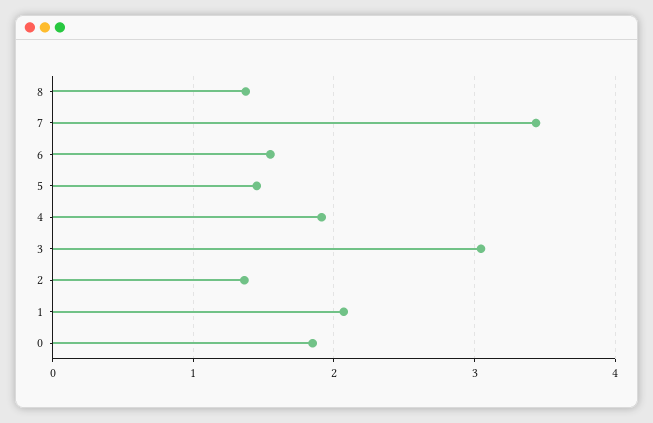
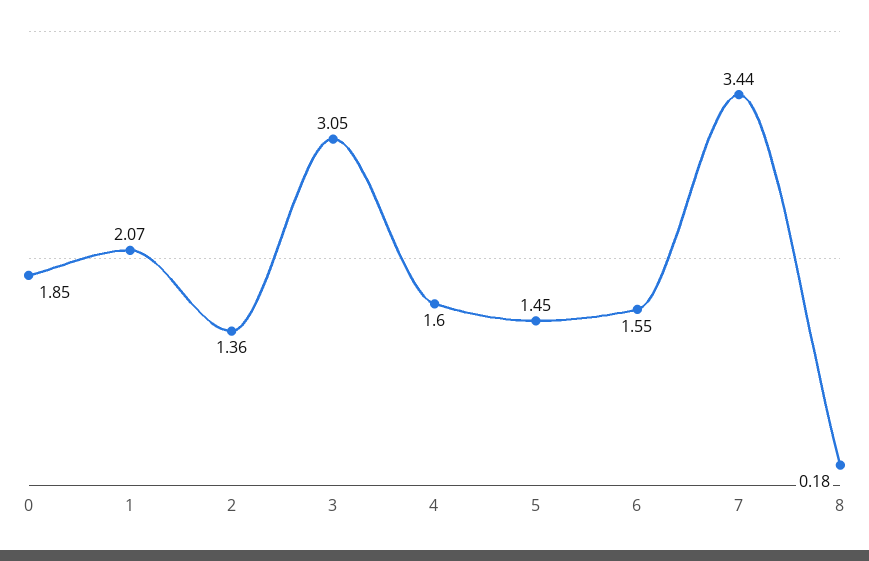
8: 1.4 -> 0.18
4: 1.9 -> 1.6

